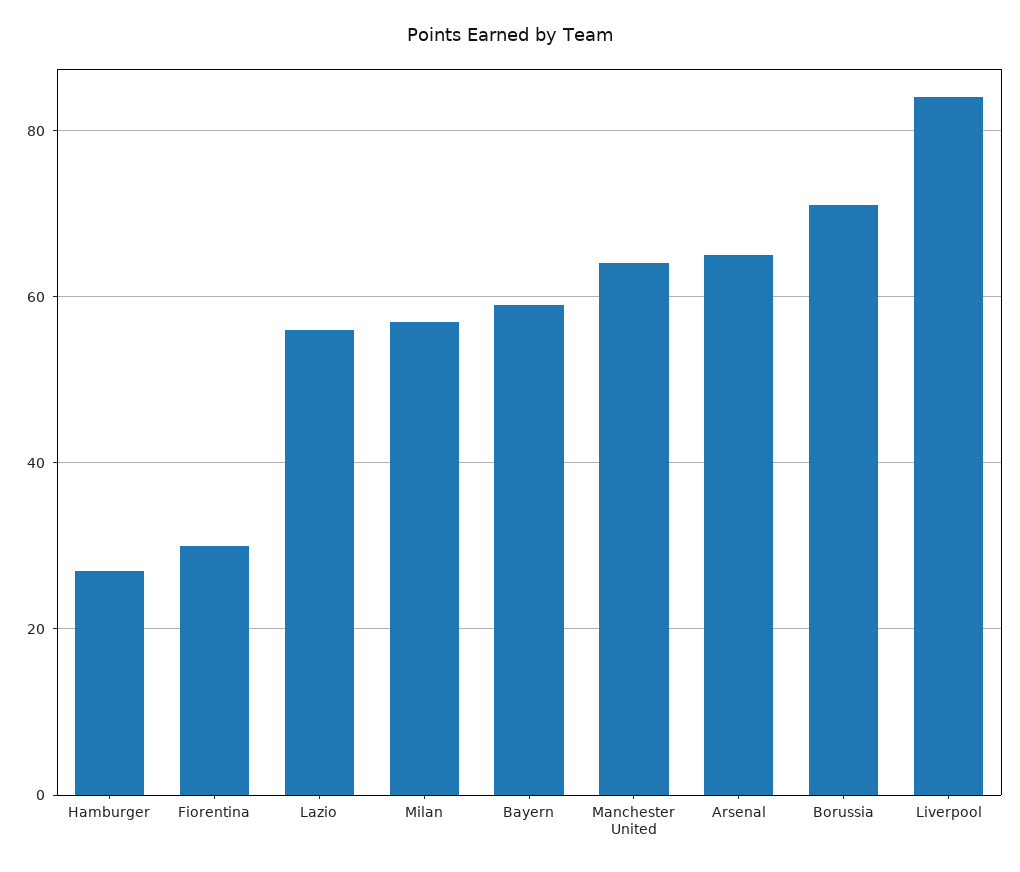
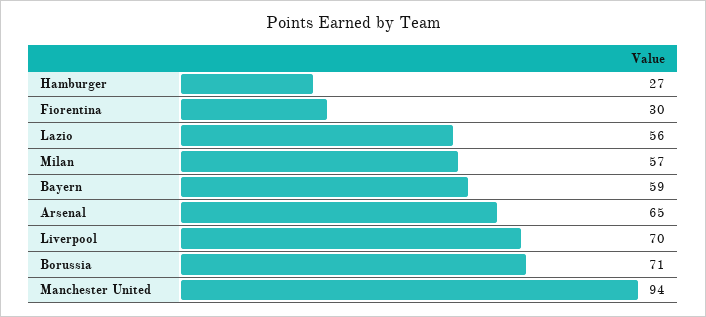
Manchester United: 65 -> 94
Liverpool: 85 -> 70

